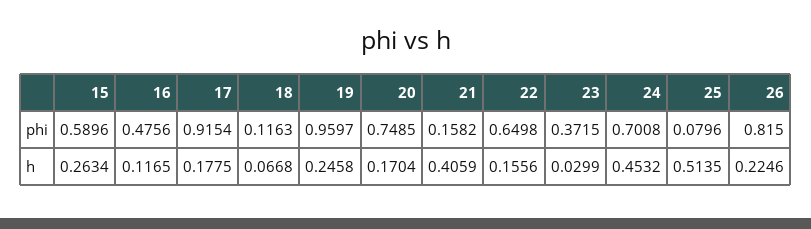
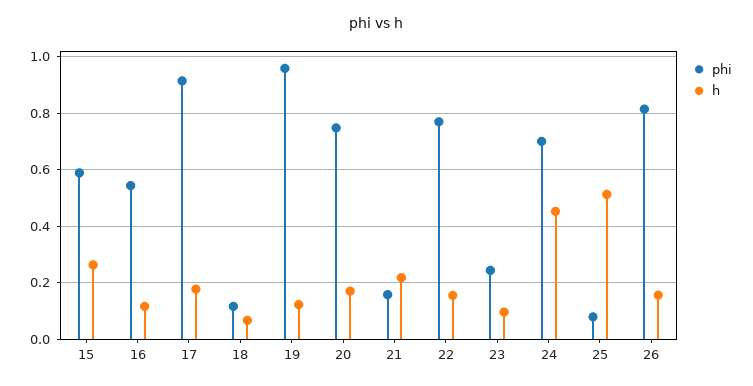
phi, 16: 0.4756 -> 0.55
phi, 22: 0.6498 -> 0.775
phi, 23: 0.3715 -> 0.25
h, 19: 0.2458 -> 0.125
h, 21: 0.4059 -> 0.225
h, 23: 0.0299 -> 0.1
h, 26: 0.2246 -> 0.15

